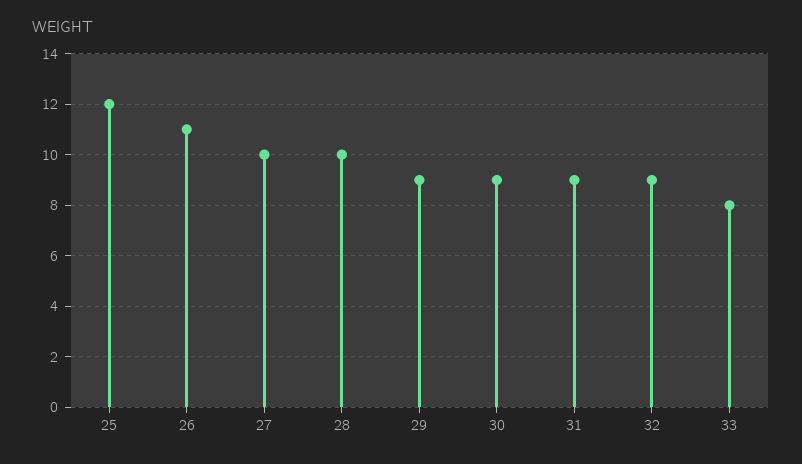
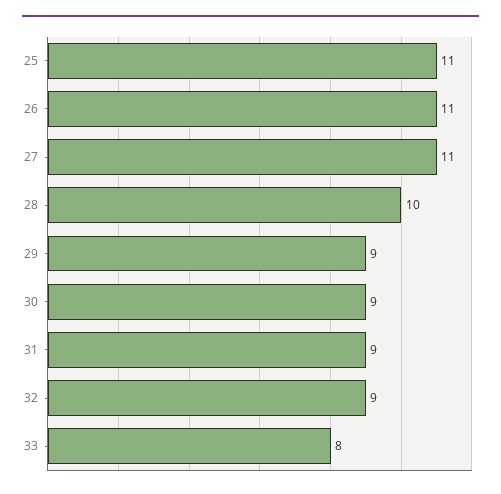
25: 12 -> 11
27: 10 -> 11

